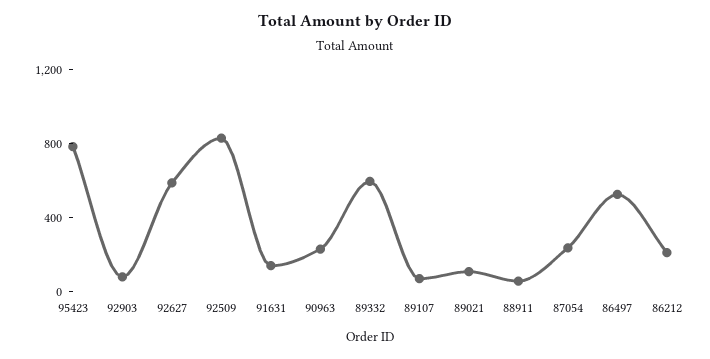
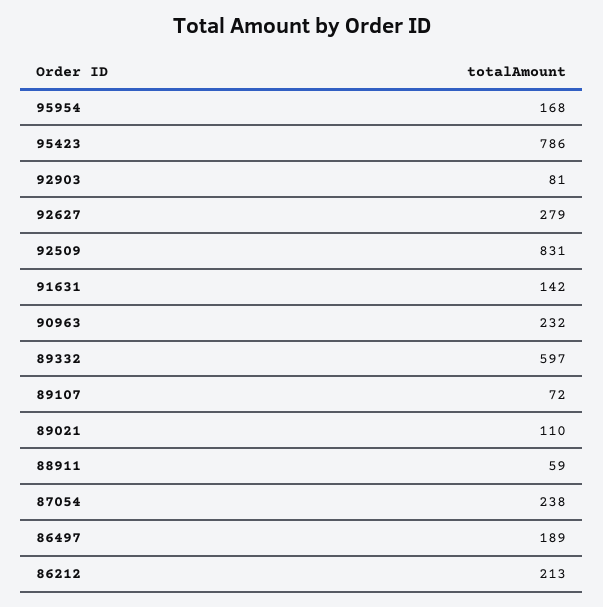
92627: 600 -> 279
86497: 500 -> 189
95954: none -> 168

